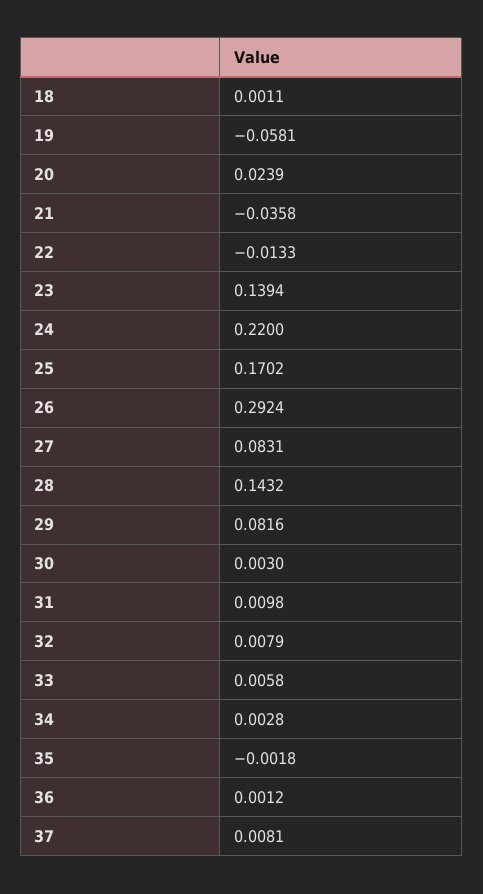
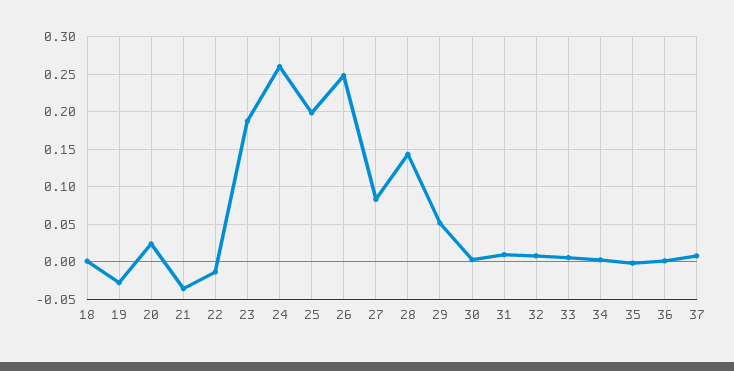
19: -0.0581 -> -0.03
23: 0.1394 -> 0.19
24: 0.22 -> 0.26
25: 0.1702 -> 0.2
26: 0.2924 -> 0.25
29: 0.0816 -> 0.05

